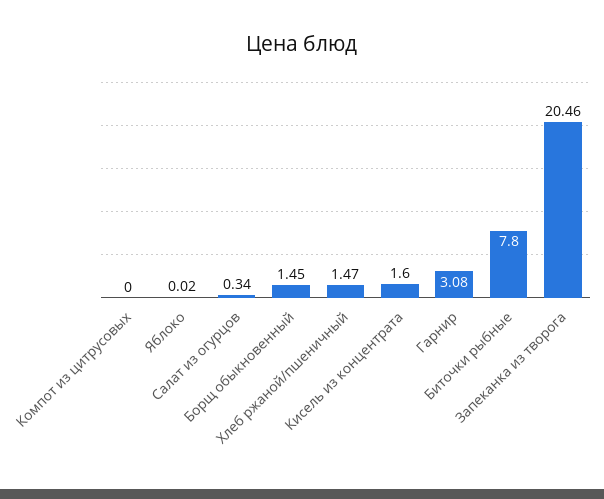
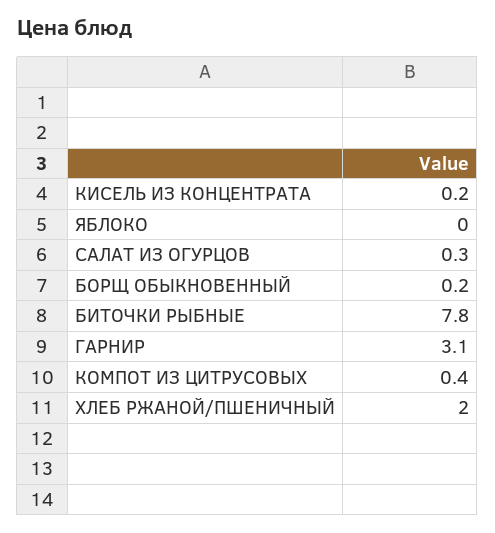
Компот из цитрусовых: 0 -> 0.4
Борщ обыкновенный: 1.45 -> 0.2
Хлеб ржаной/пшеничный: 1.47 -> 2
Кисель из концентрата: 1.6 -> 0.2
Запеканка из творога: 20.46 -> none

